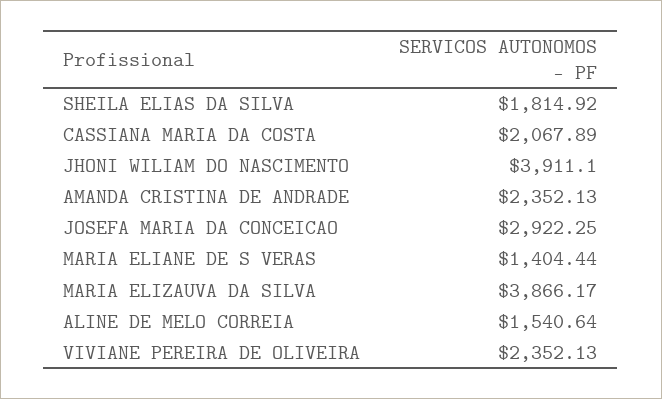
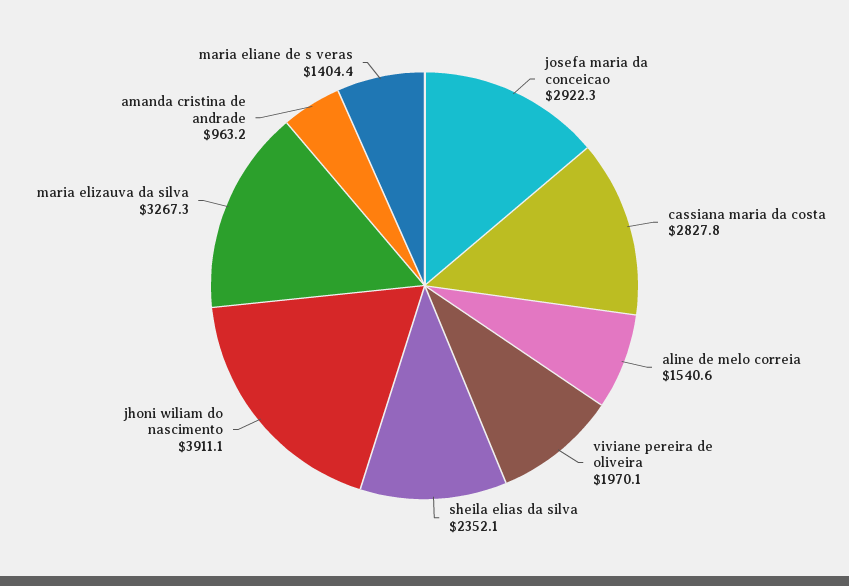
SHEILA ELIAS DA SILVA: 1814.92 -> 2352.1
CASSIANA MARIA DA COSTA: 2067.89 -> 2827.8
AMANDA CRISTINA DE ANDRADE: 2352.13 -> 963.2
MARIA ELIZAUVA DA SILVA: 3866.17 -> 3267.3
VIVIANE PEREIRA DE OLIVEIRA: 2352.13 -> 1970.1

